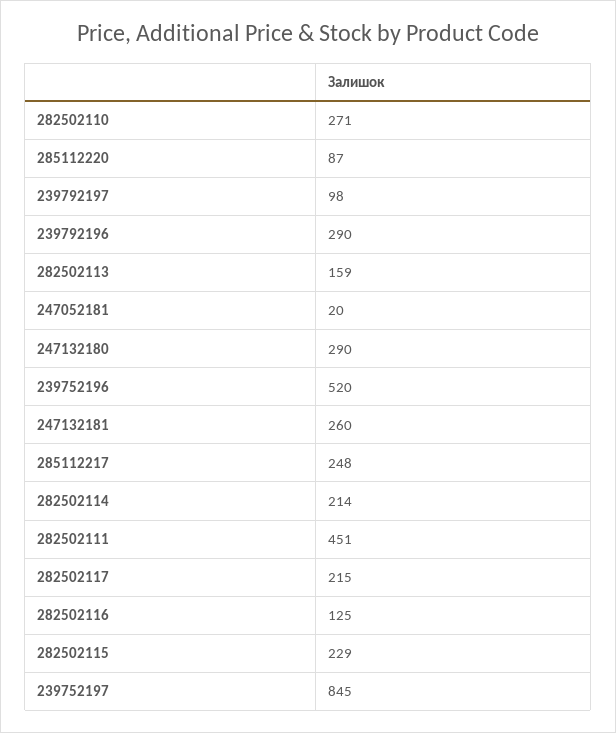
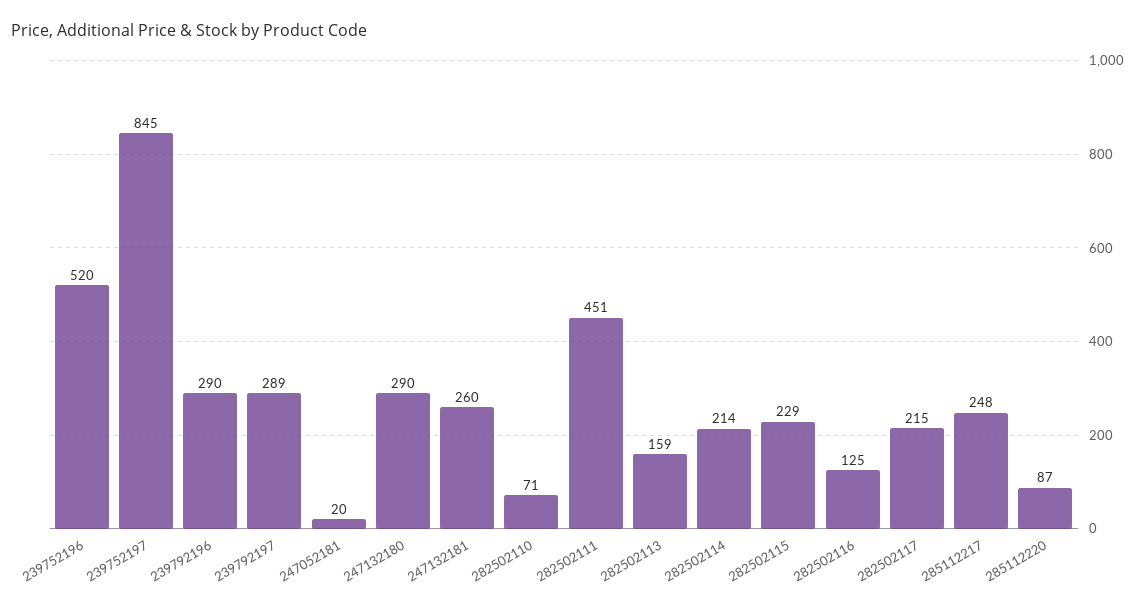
282502110: 271 -> 71
239792197: 98 -> 289

